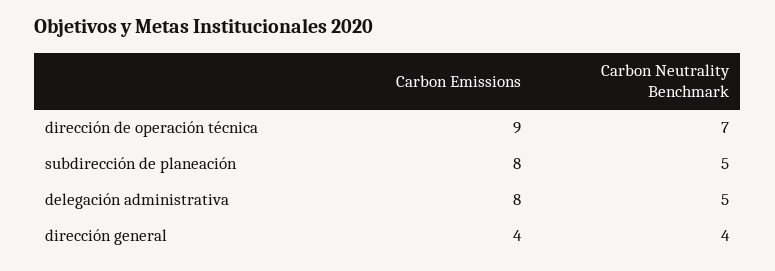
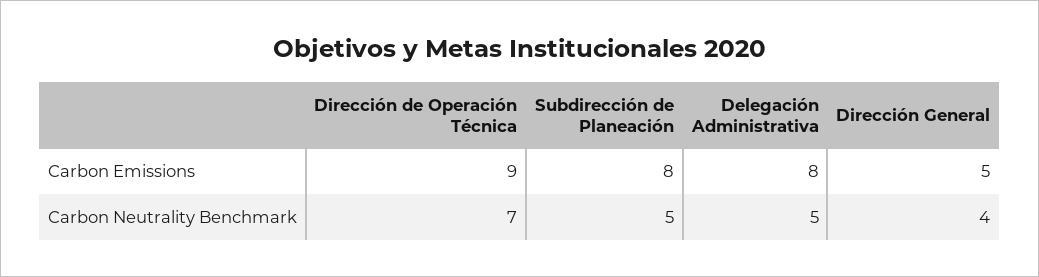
Carbon Emissions, dirección general: 4 -> 5

